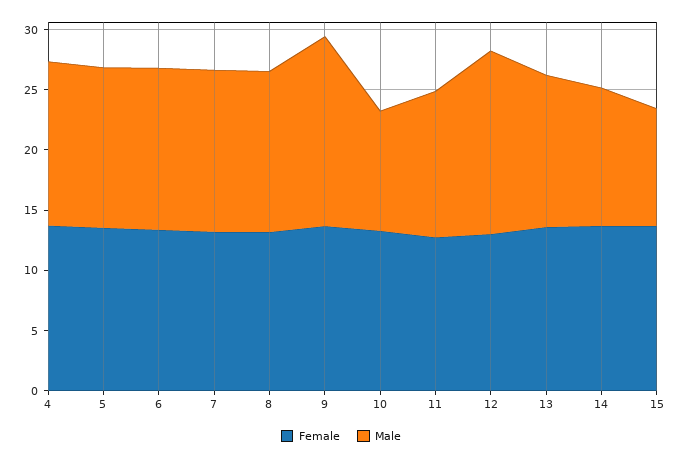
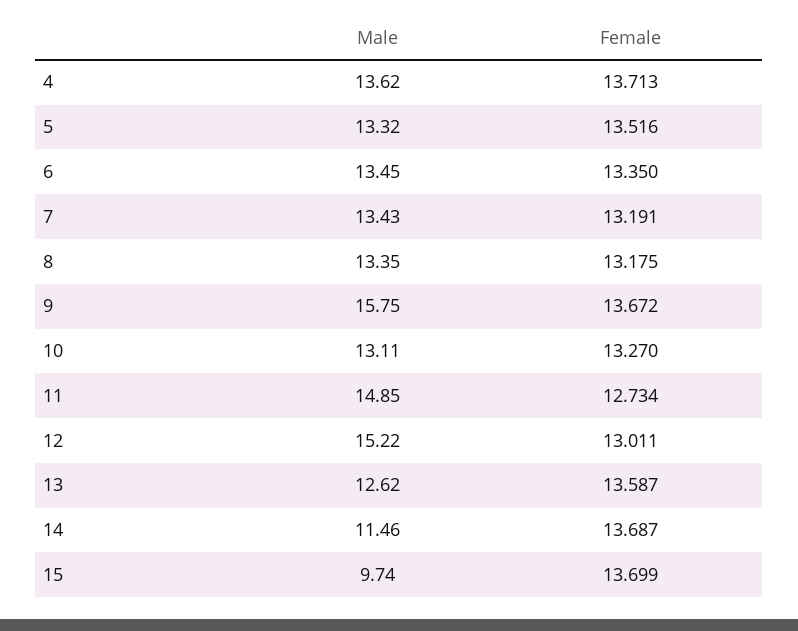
Male, 10: 10 -> 13.11
Male, 11: 12 -> 14.85

